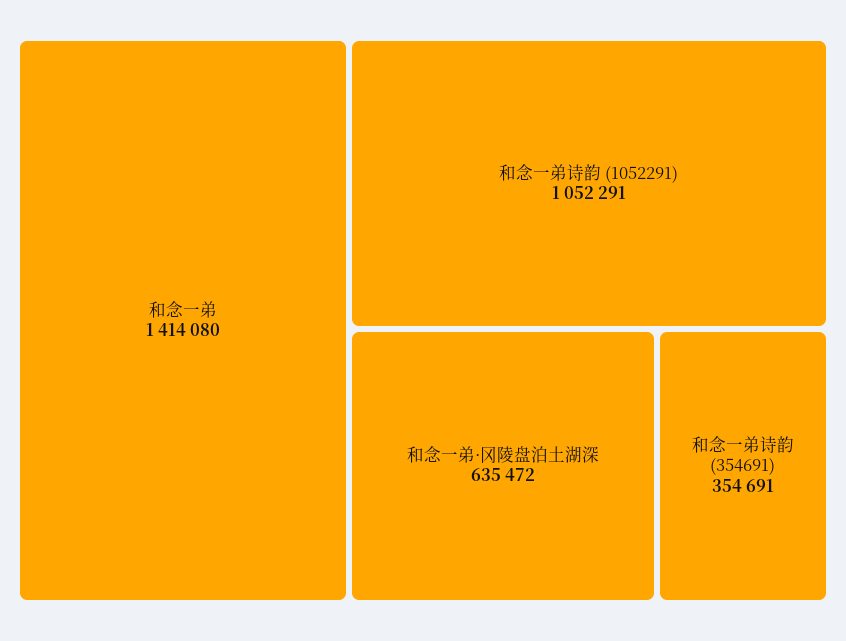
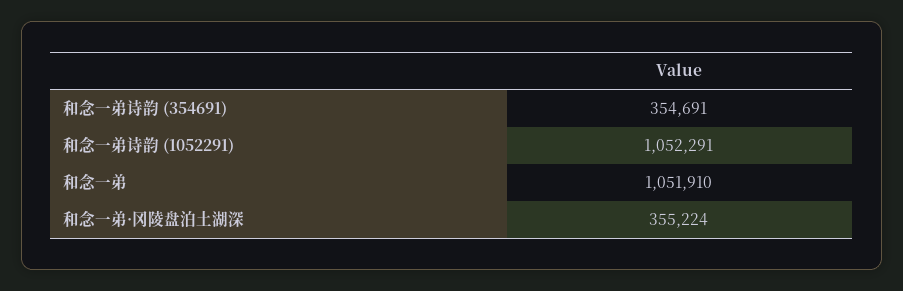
和念一弟: 1414080 -> 1051910
和念一弟·冈陵盘泊土湖深: 635472 -> 355224

